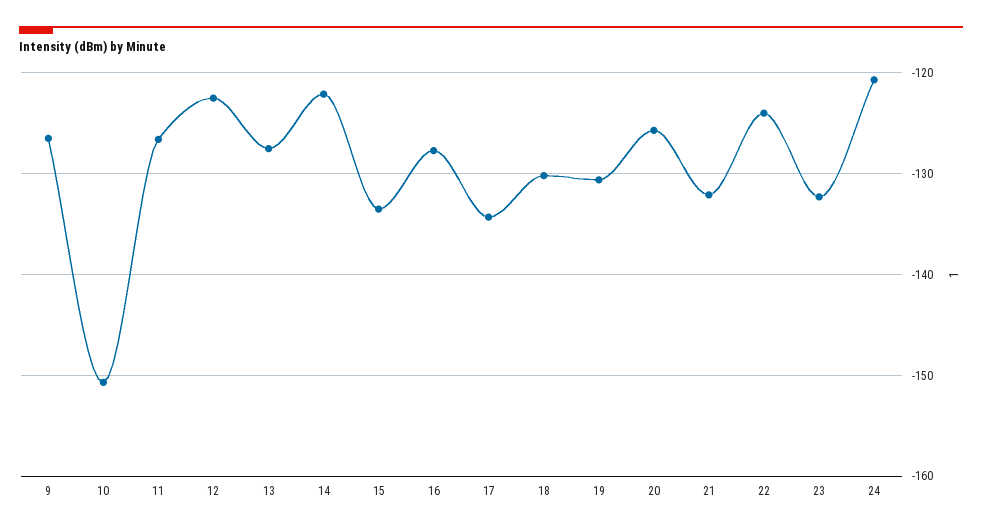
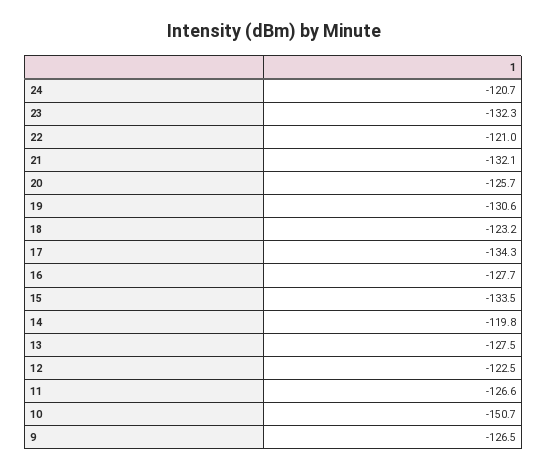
14: -122 -> -119.8
18: -130 -> -123.2
22: -124 -> -121

